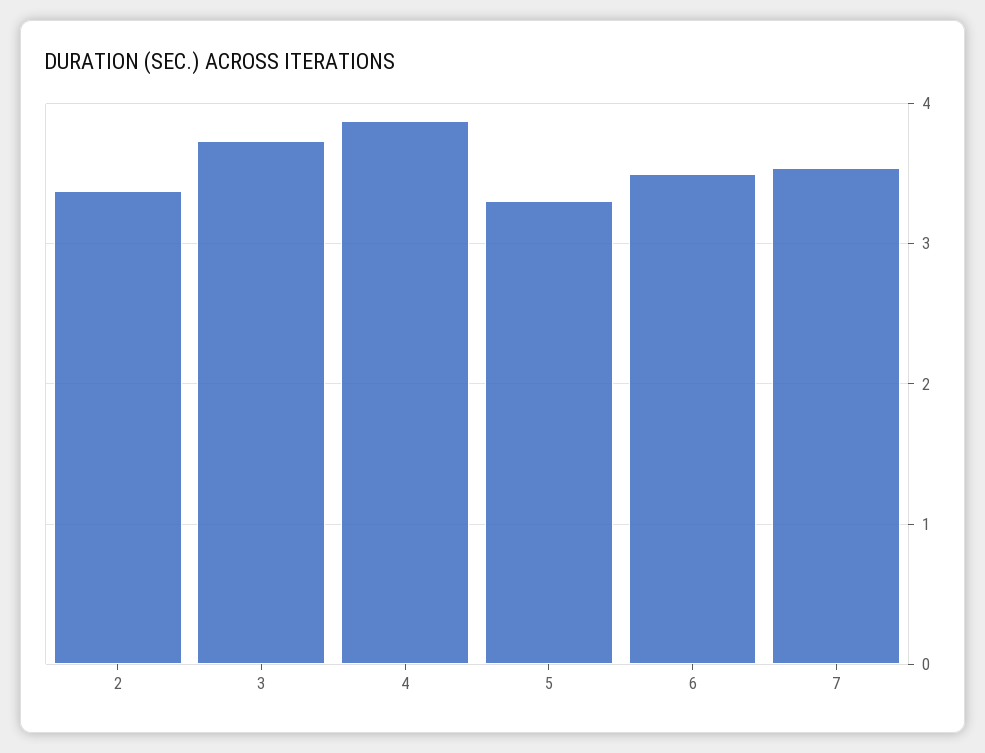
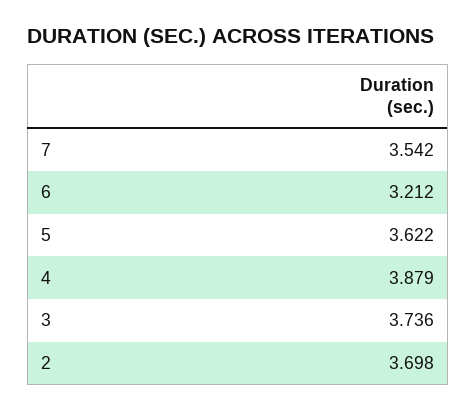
2: 3.4 -> 3.698
5: 3.3 -> 3.622
6: 3.5 -> 3.212

